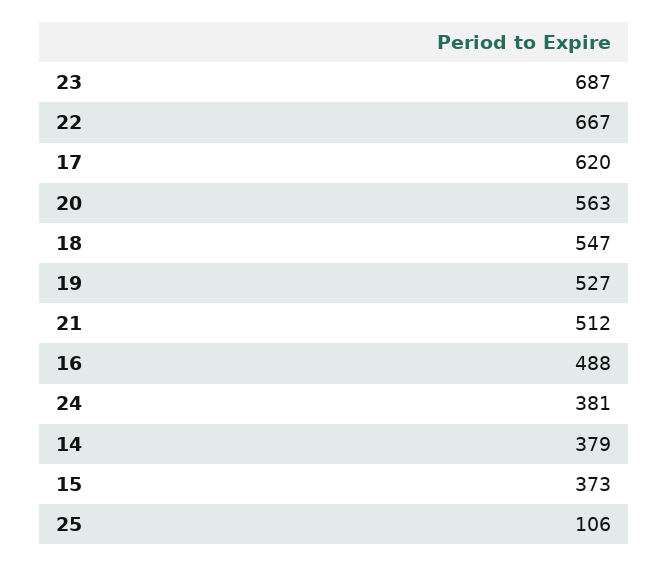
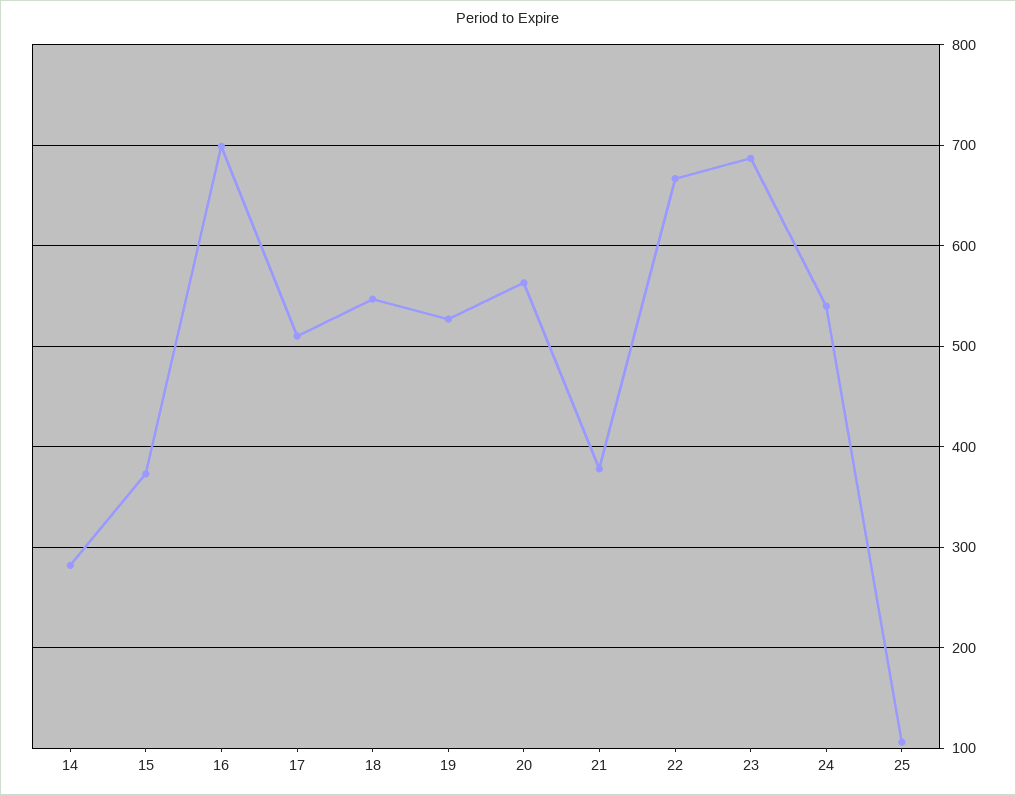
17: 620 -> 510
21: 512 -> 380
16: 488 -> 700
24: 381 -> 540
14: 379 -> 280

